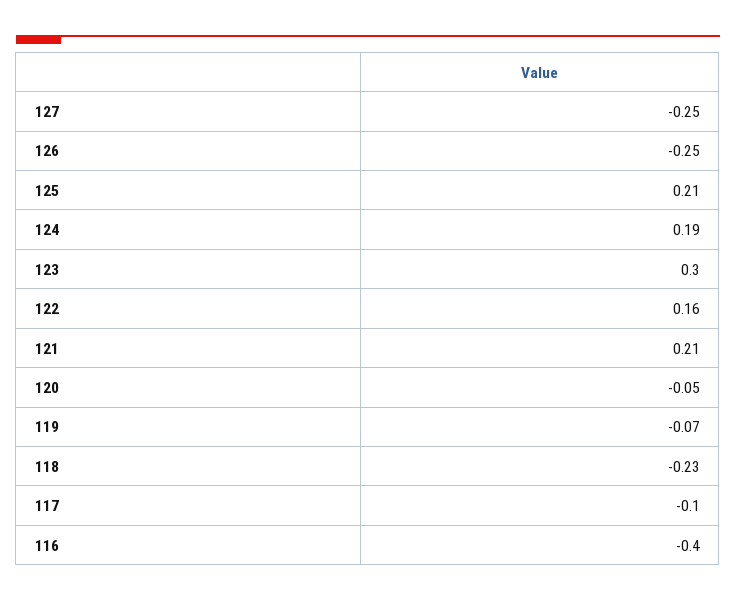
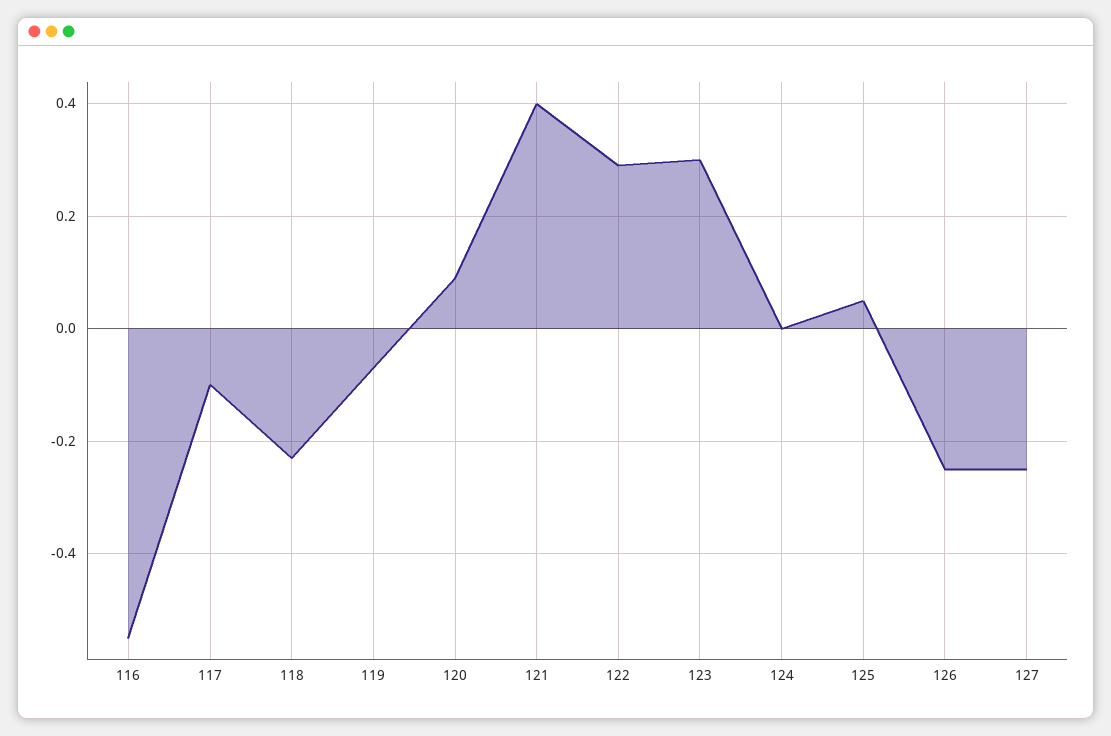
125: 0.21 -> 0.05
124: 0.19 -> 0
122: 0.16 -> 0.3
121: 0.21 -> 0.4
120: -0.05 -> 0.1
116: -0.4 -> -0.55

